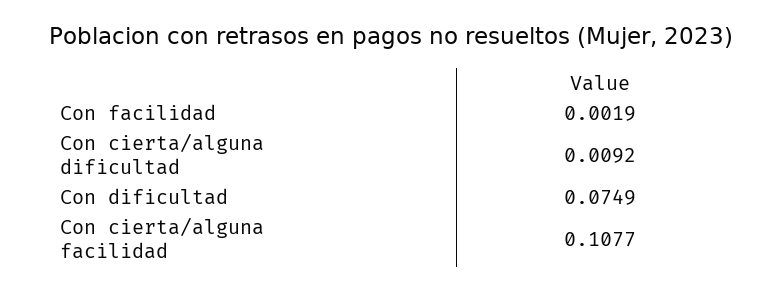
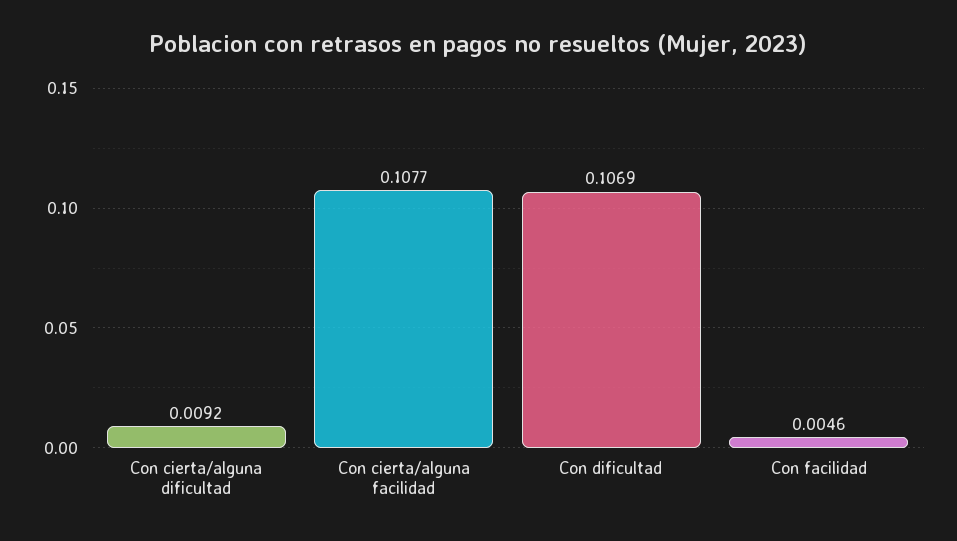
Con facilidad: 0.0019 -> 0.0046
Con dificultad: 0.0749 -> 0.1069

